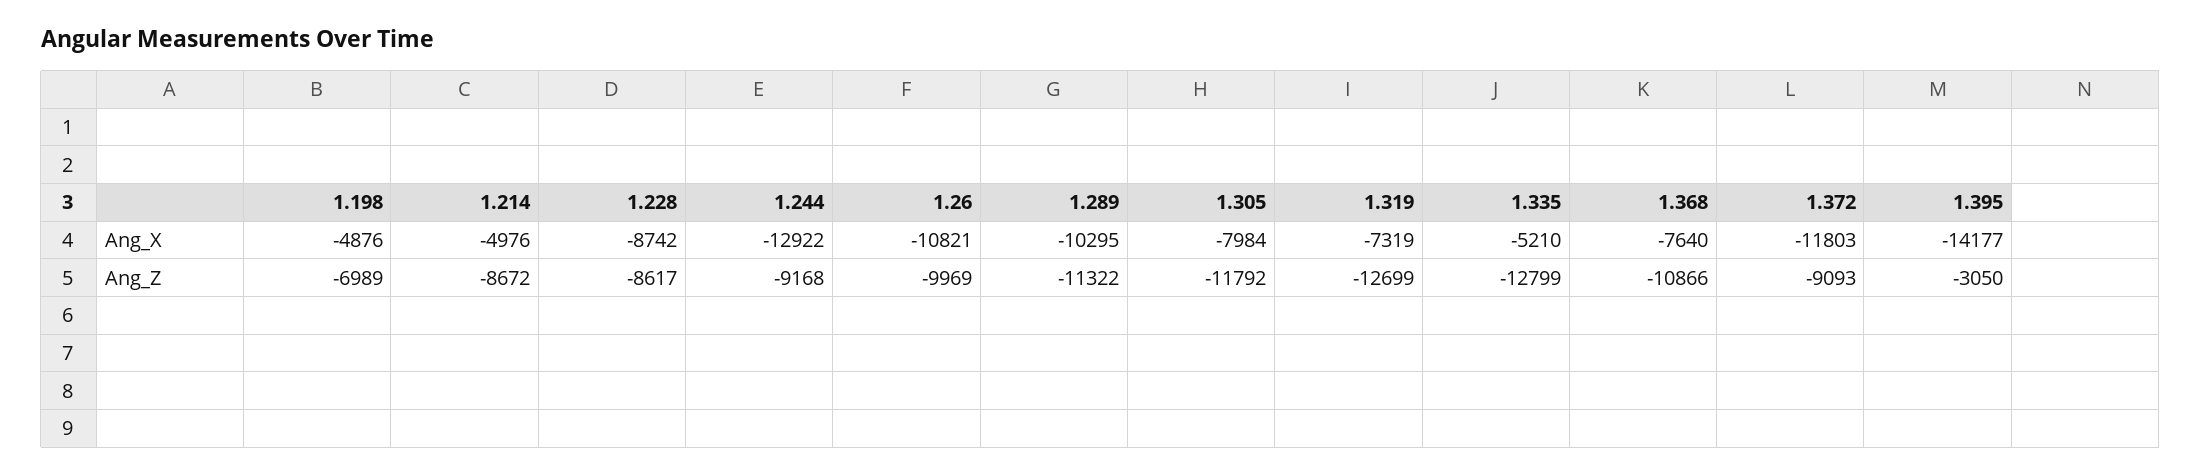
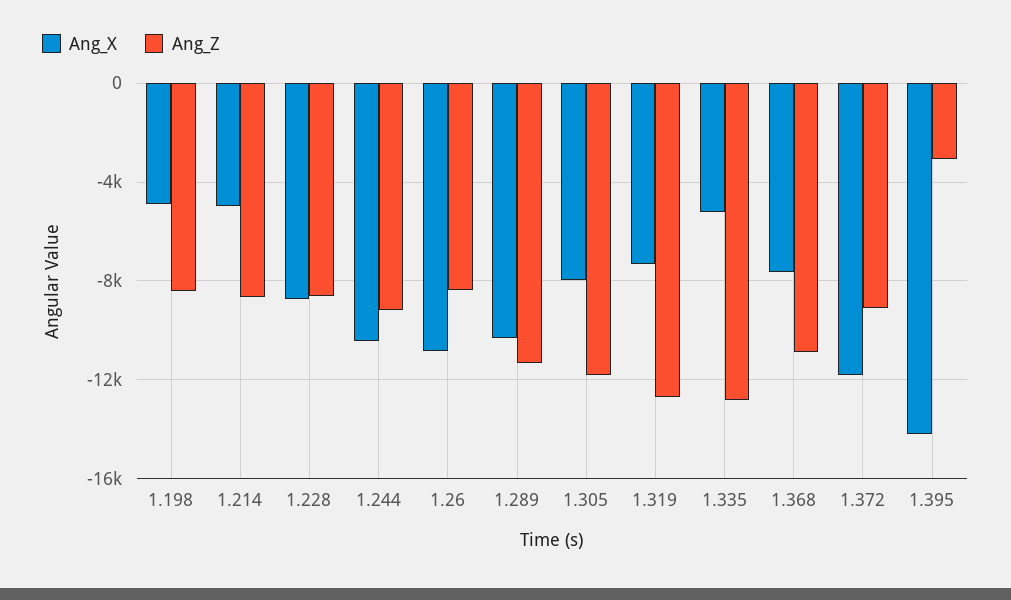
Ang_X, 1.244: -12922 -> -10500
Ang_Z, 1.198: -6989 -> -8500
Ang_Z, 1.26: -9969 -> -8500

